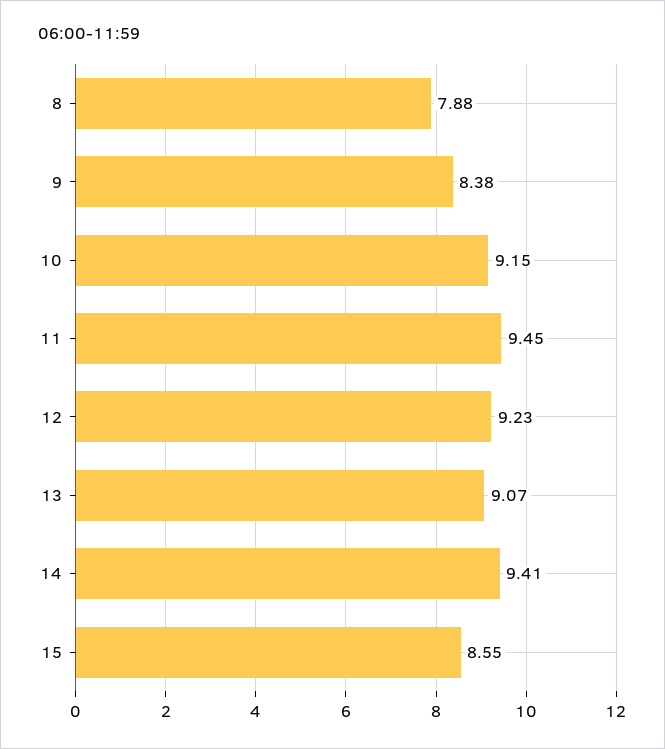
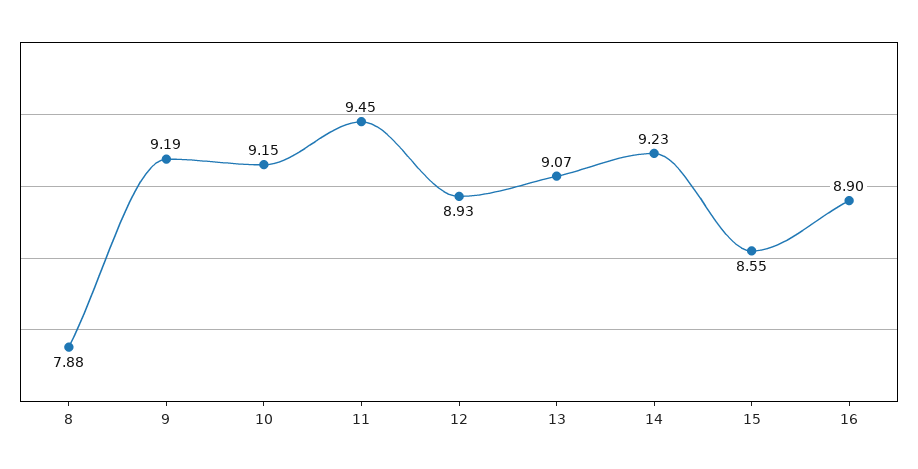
9: 8.38 -> 9.19
12: 9.23 -> 8.93
14: 9.41 -> 9.23
16: none -> 8.9

